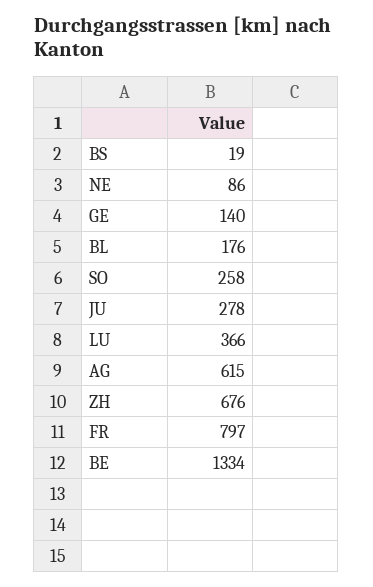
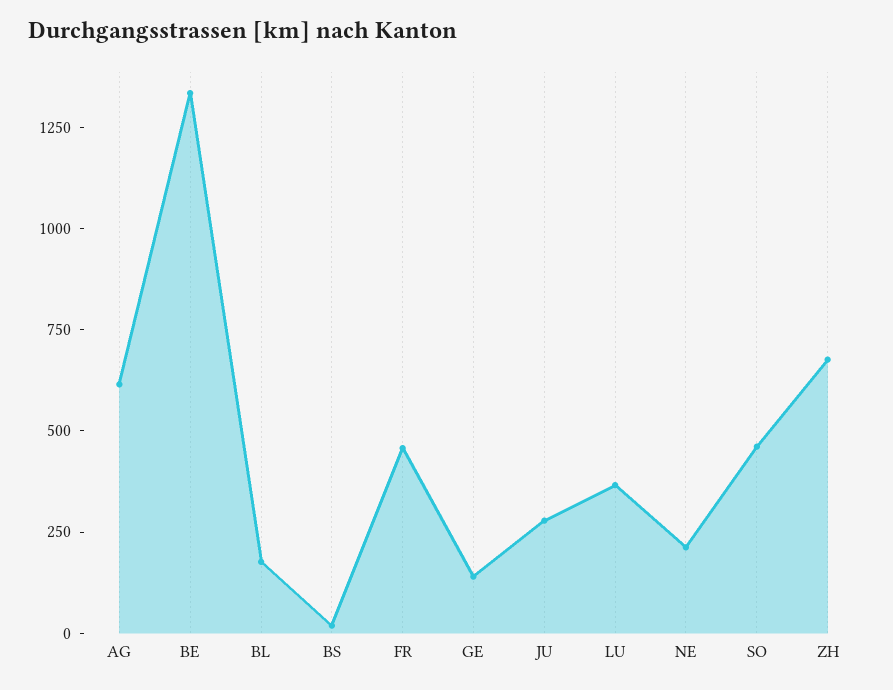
NE: 86 -> 200
SO: 258 -> 450
FR: 797 -> 450

